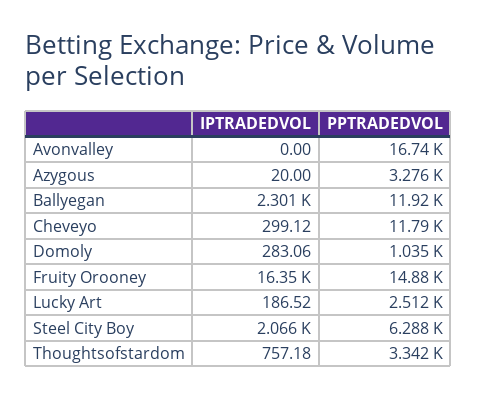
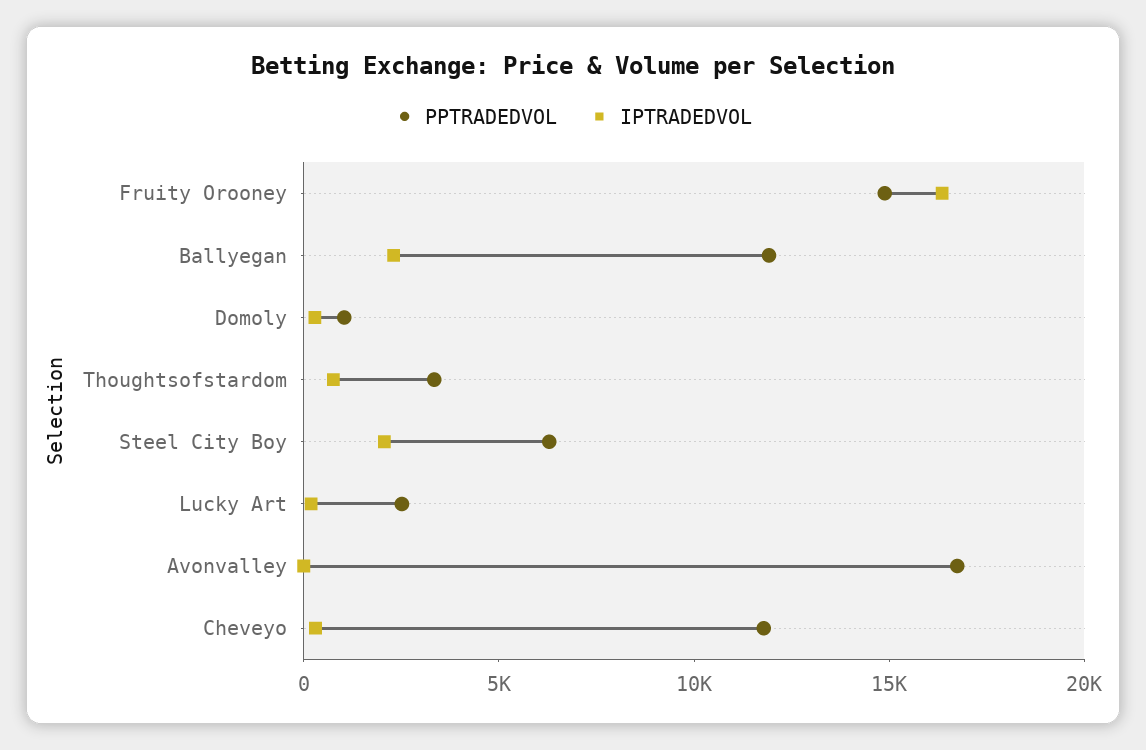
IPTRADEDVOL, Azygous: 20 -> none
PPTRADEDVOL, Azygous: 3276 -> none

